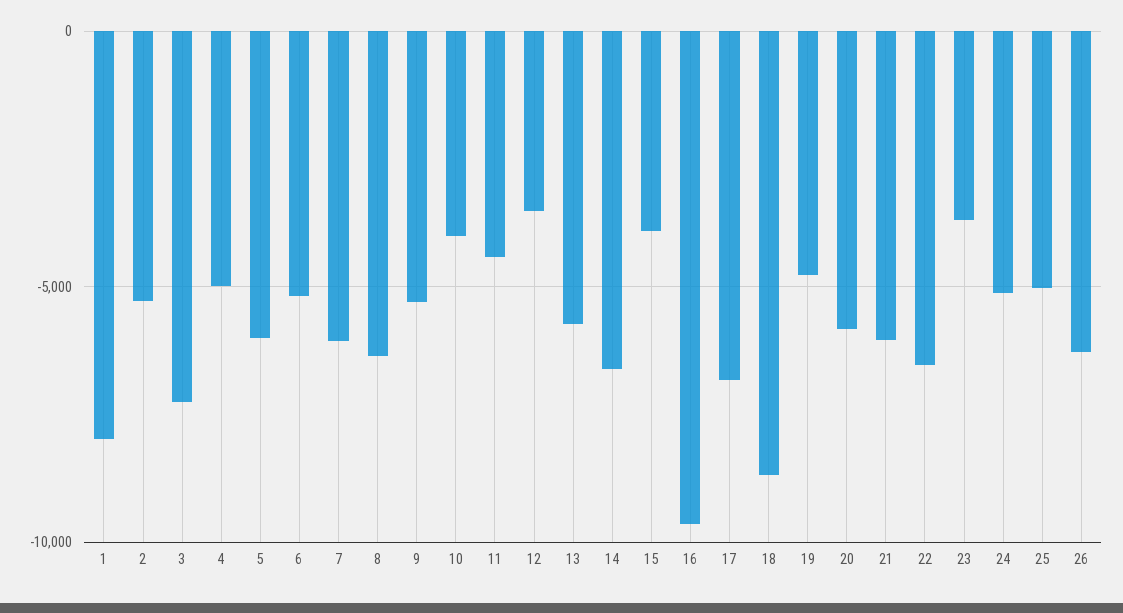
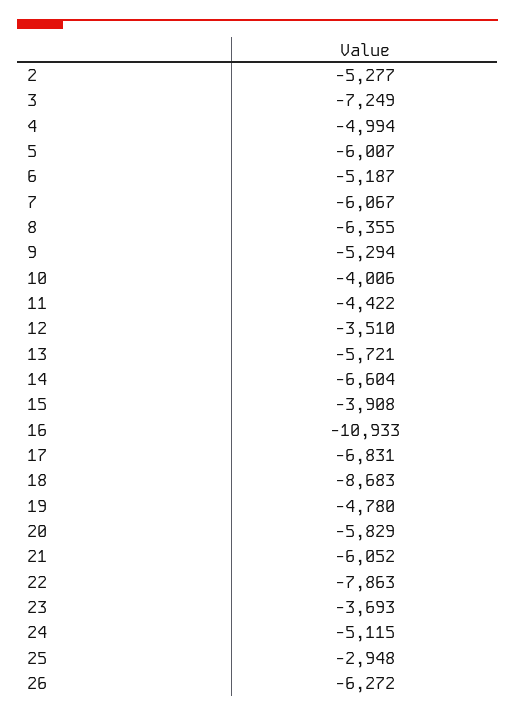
1: -8000 -> none
16: -9500 -> -10933
22: -6500 -> -7863
25: -5000 -> -2948

